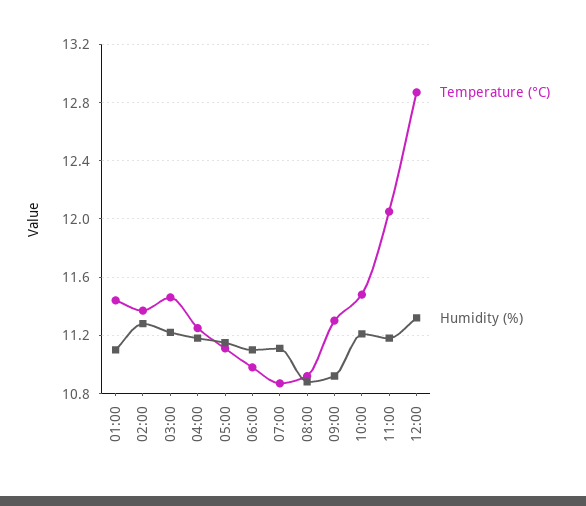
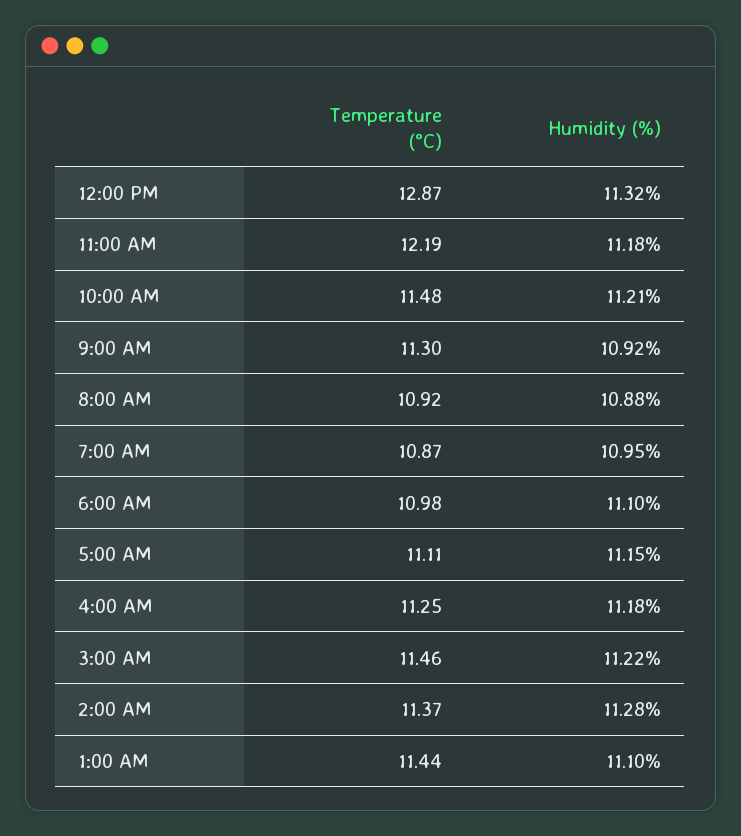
Humidity (%), 07:00: 11.1 -> 10.95
Temperature (°C), 11:00: 12.05 -> 12.19

